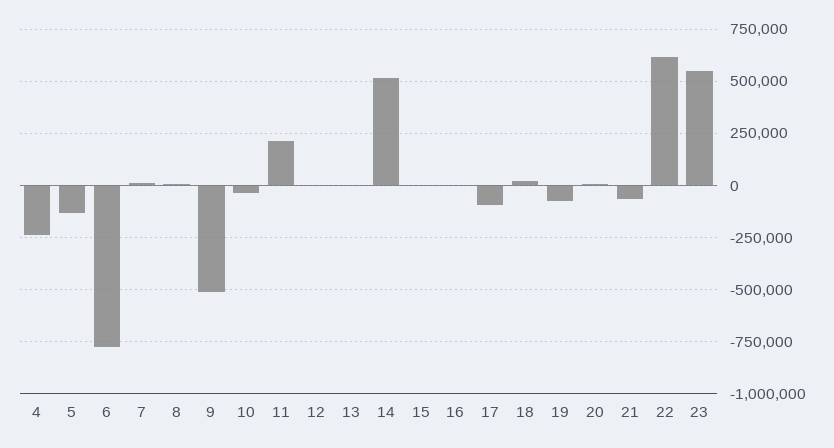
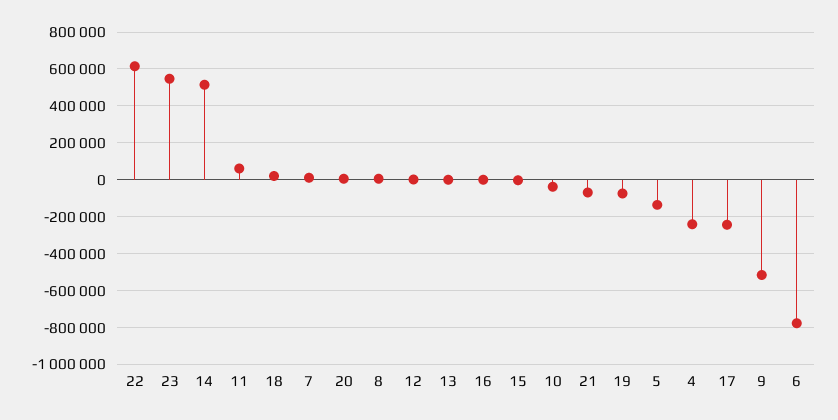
11: 200000 -> 50000
17: -100000 -> -250000

